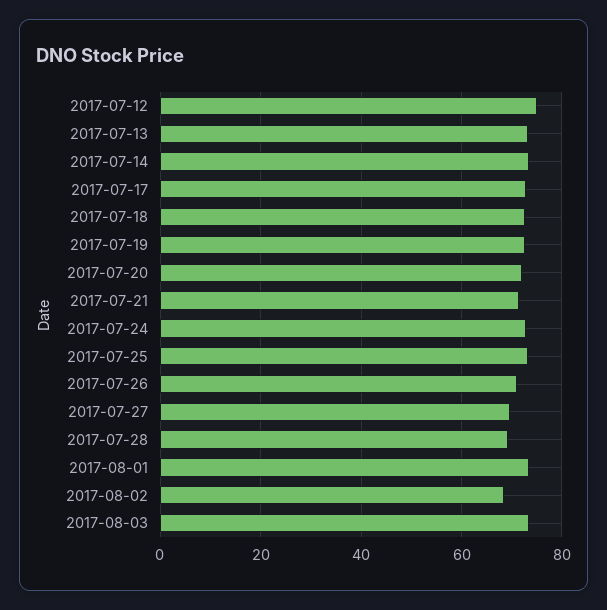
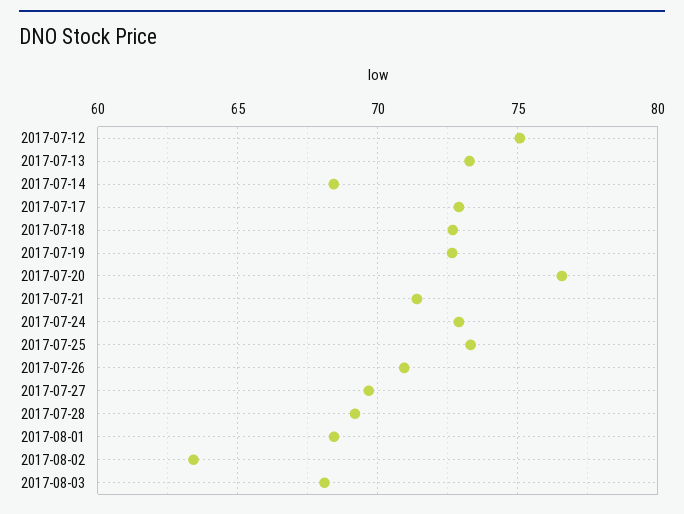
2017-07-14: 74 -> 68.5
2017-07-20: 72 -> 76.5
2017-08-01: 74 -> 68.5
2017-08-02: 68 -> 63.5
2017-08-03: 74 -> 68

